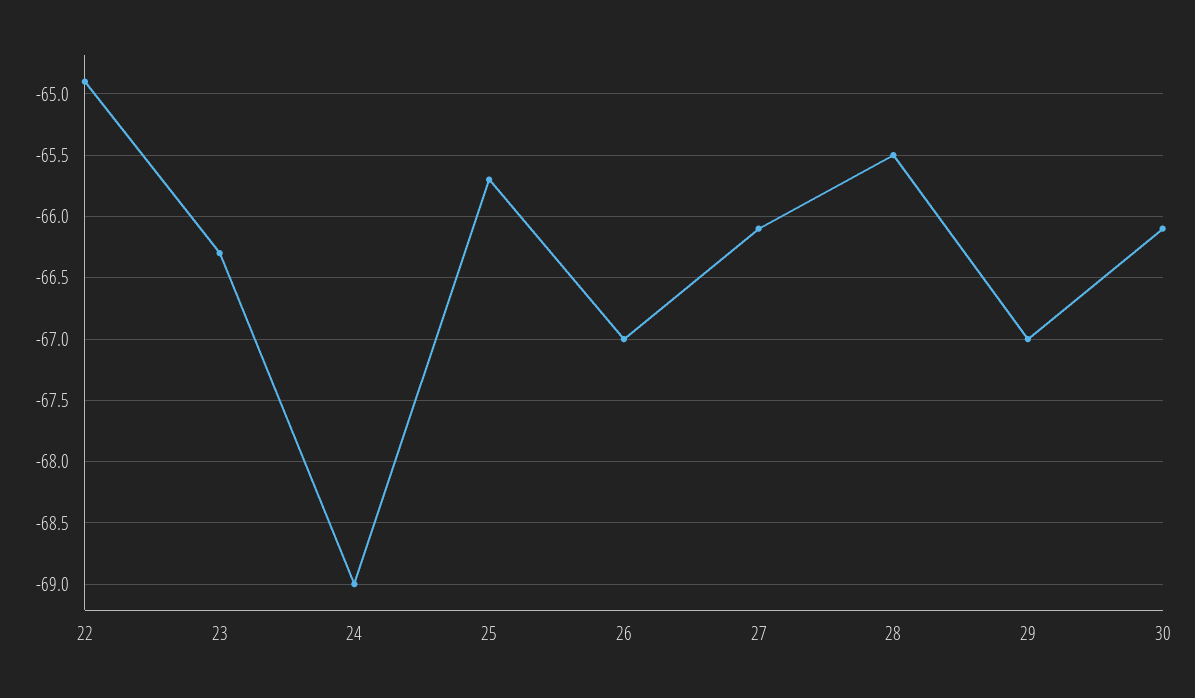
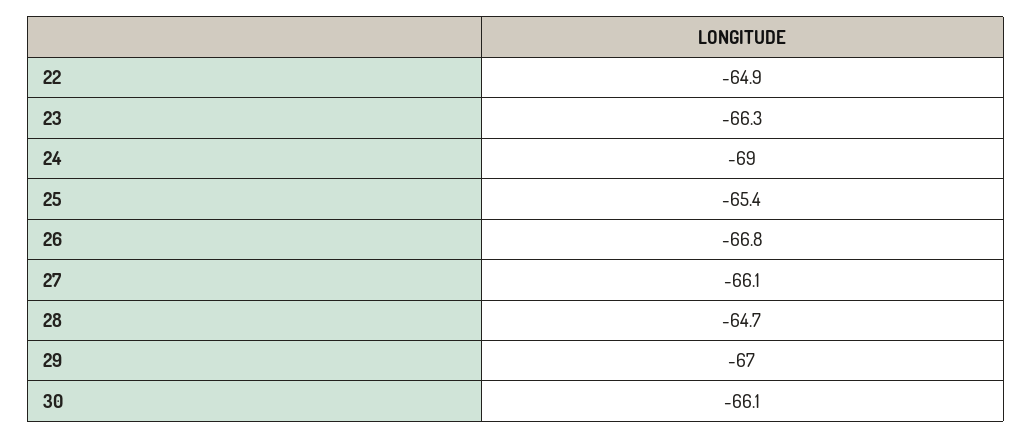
25: -65.7 -> -65.4
26: -67 -> -66.8
28: -65.5 -> -64.7

